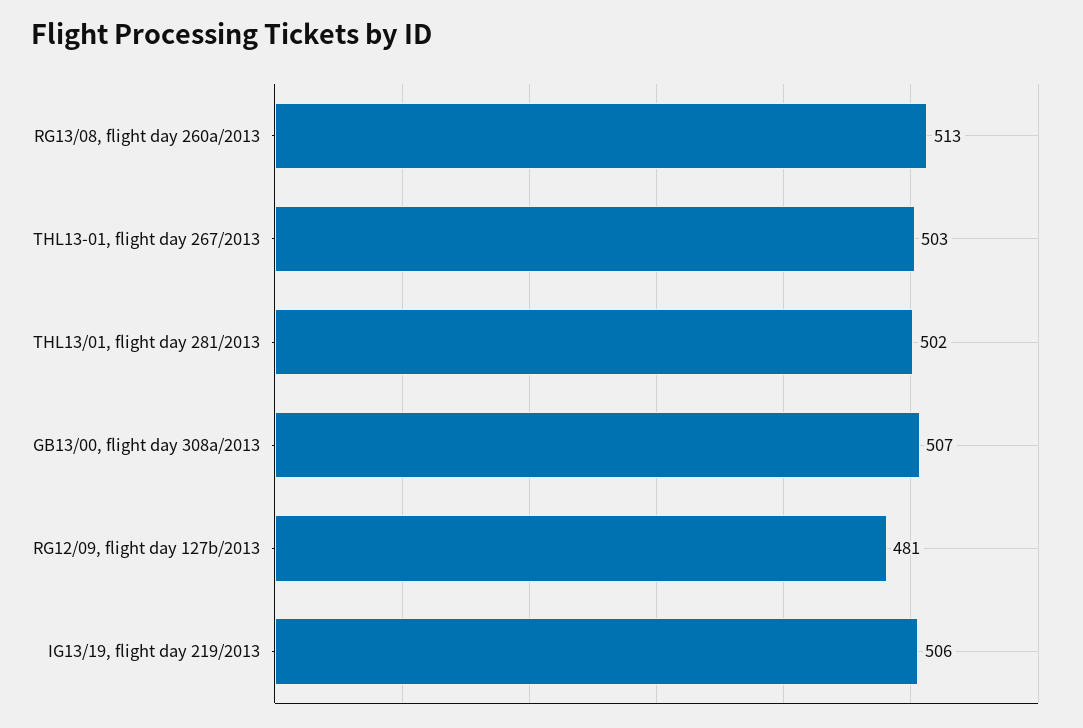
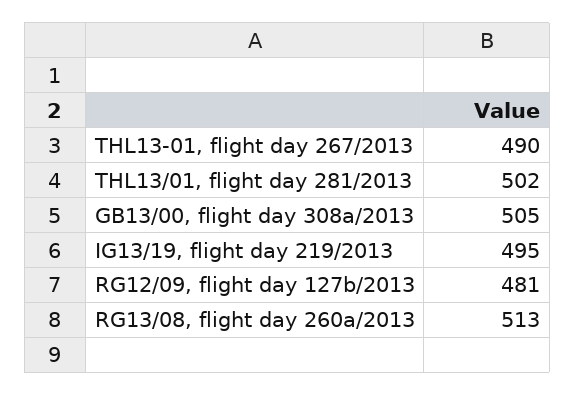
THL13-01, flight day 267/2013: 503 -> 490
GB13/00, flight day 308a/2013: 507 -> 505
IG13/19, flight day 219/2013: 506 -> 495

